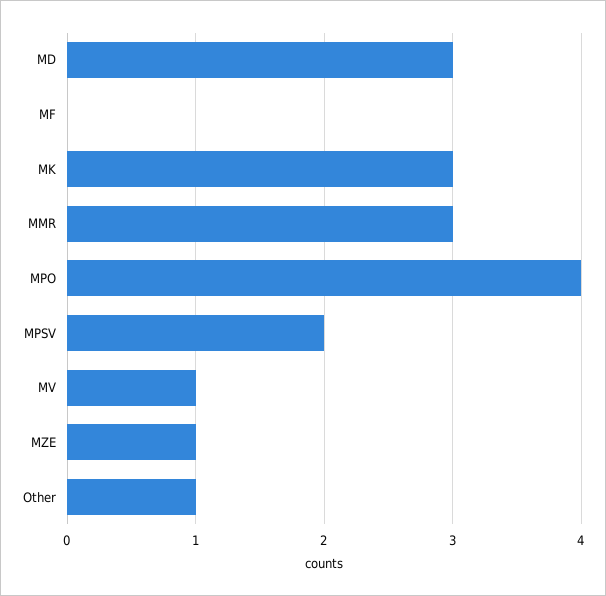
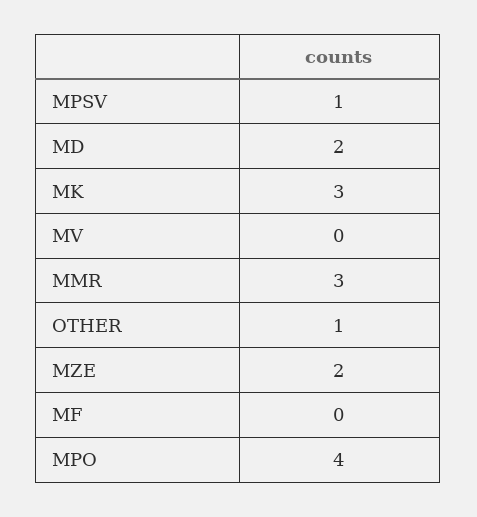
MD: 3 -> 2
MPSV: 2 -> 1
MV: 1 -> 0
MZE: 1 -> 2

